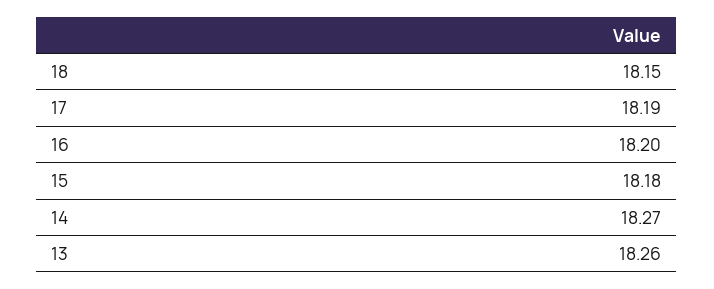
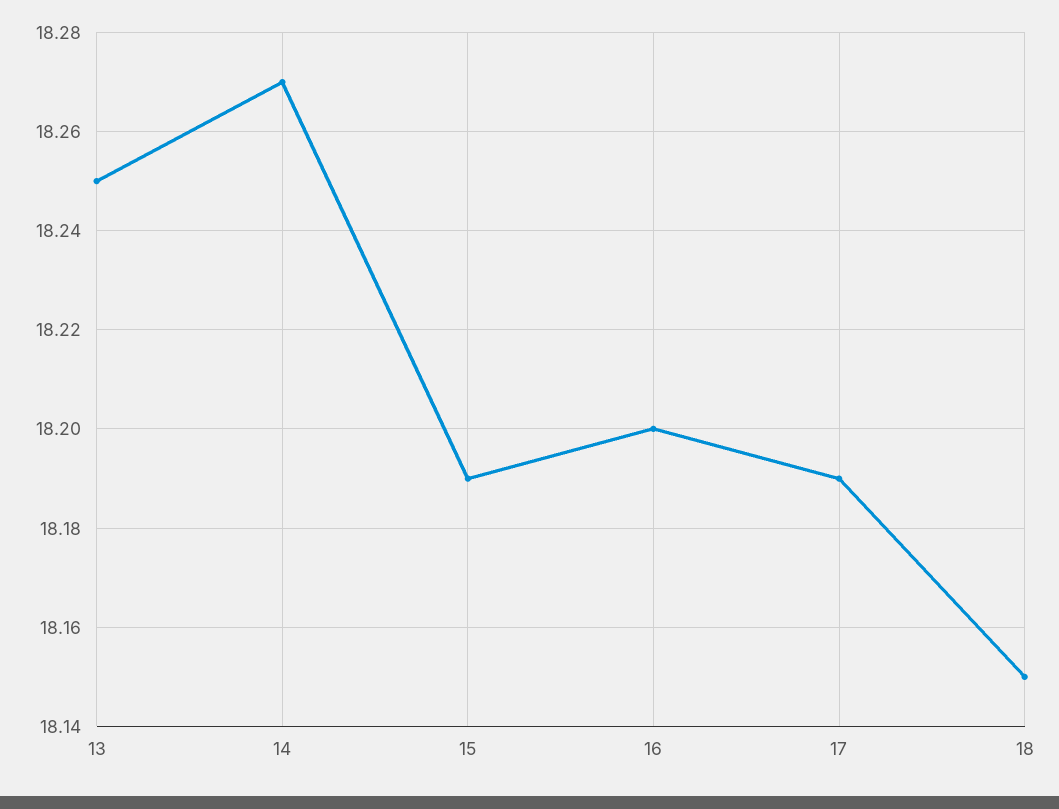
15: 18.18 -> 18.19
13: 18.26 -> 18.25

